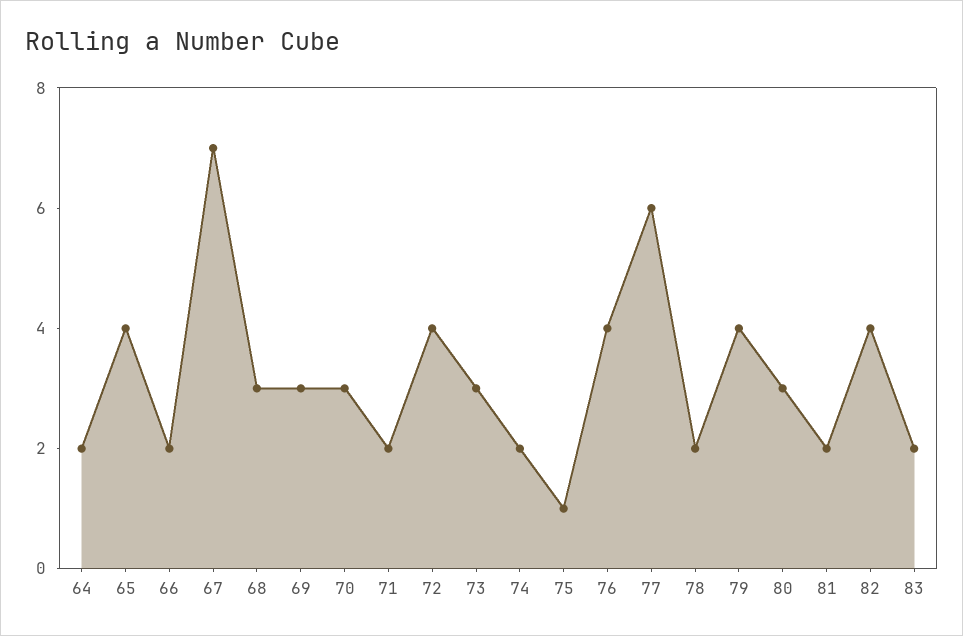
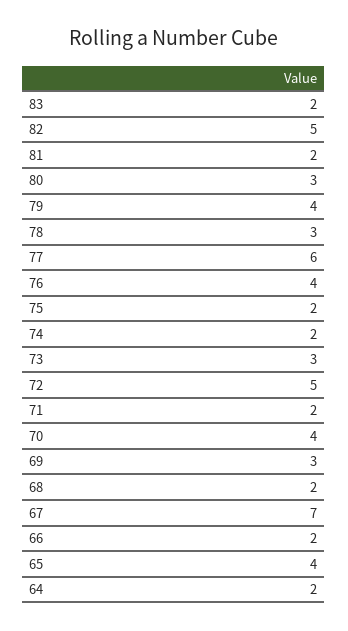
68: 3 -> 2
70: 3 -> 4
72: 4 -> 5
75: 1 -> 2
78: 2 -> 3
82: 4 -> 5

